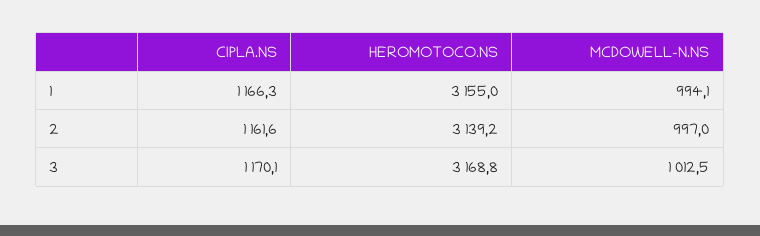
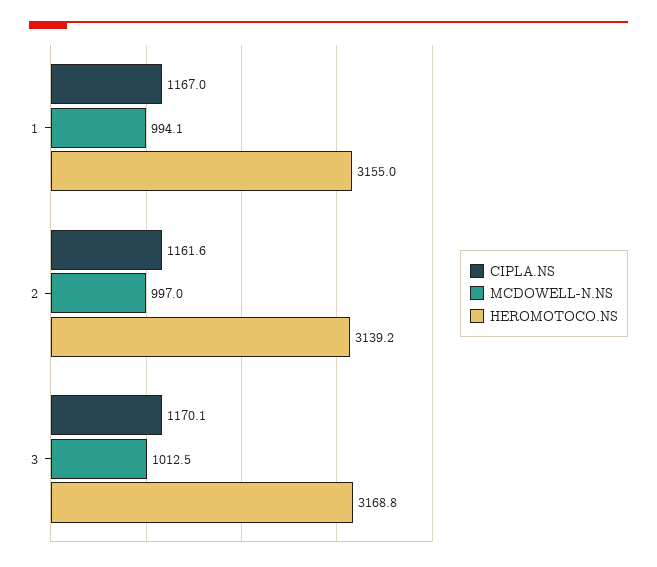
CIPLA.NS, 1: 1166.3 -> 1167

